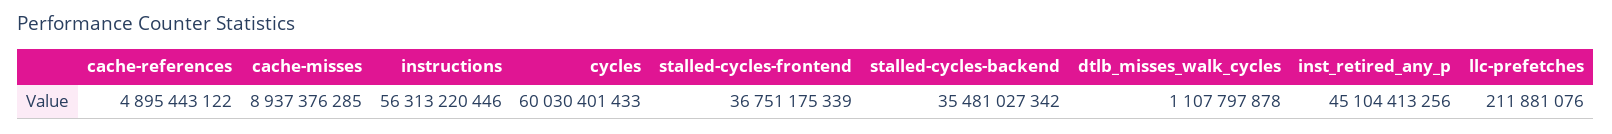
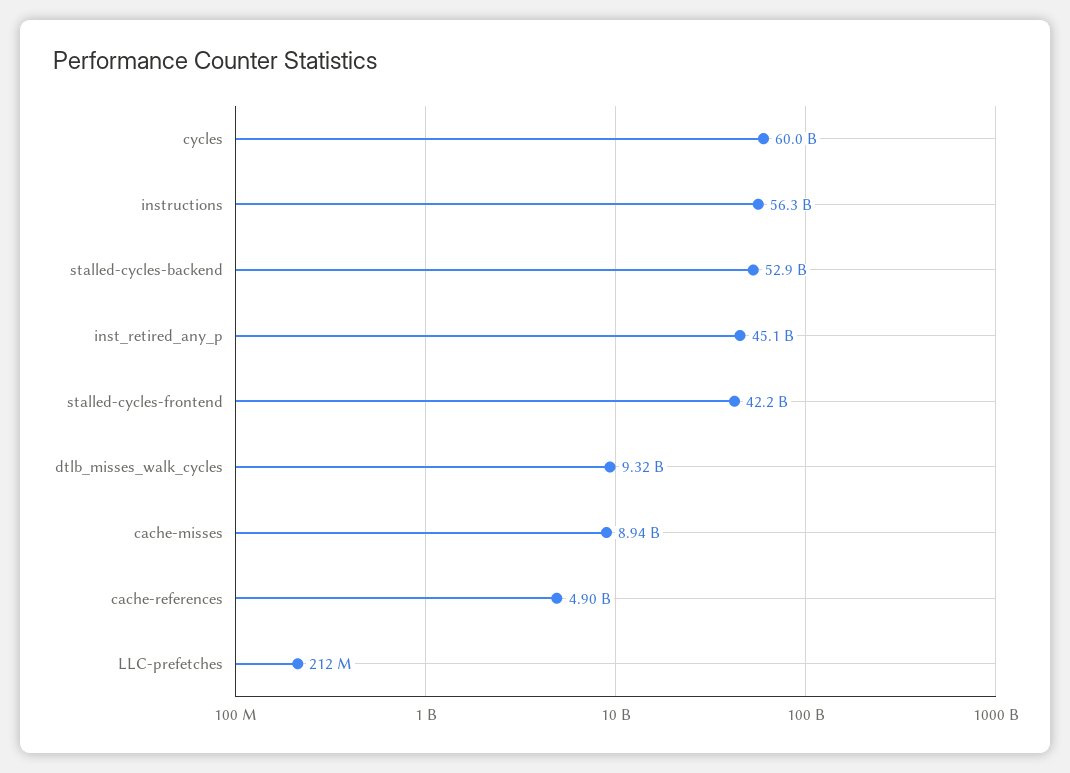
stalled-cycles-frontend: 36751175339 -> 42200000000
stalled-cycles-backend: 35481027342 -> 52900000000
dtlb_misses_walk_cycles: 1107797878 -> 9320000000

